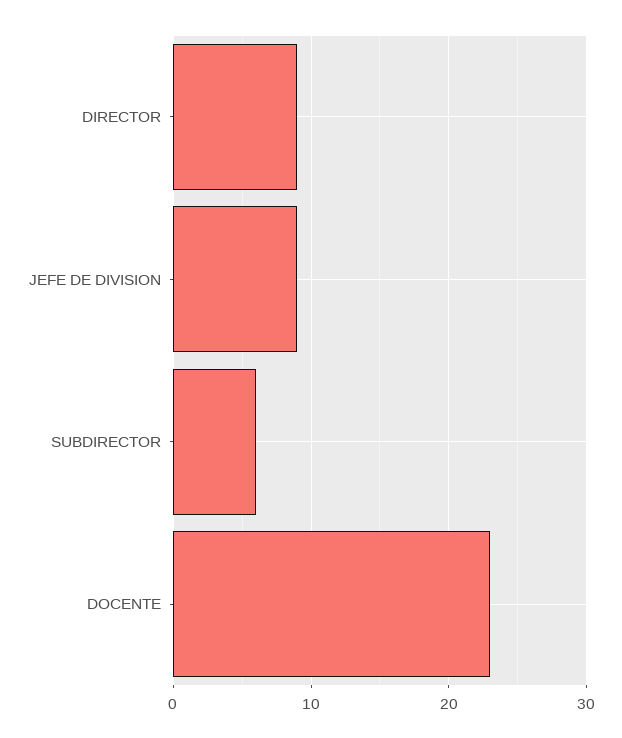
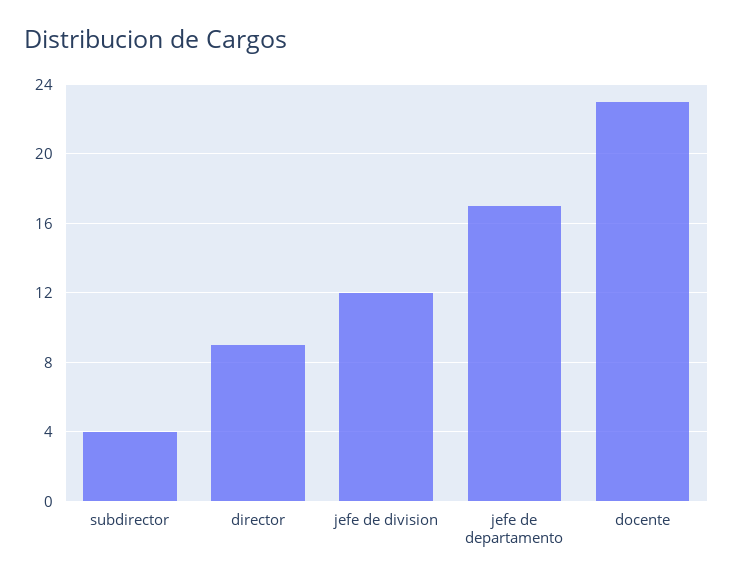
JEFE DE DIVISION: 9 -> 12
SUBDIRECTOR: 6 -> 4
jefe de departamento: none -> 17

